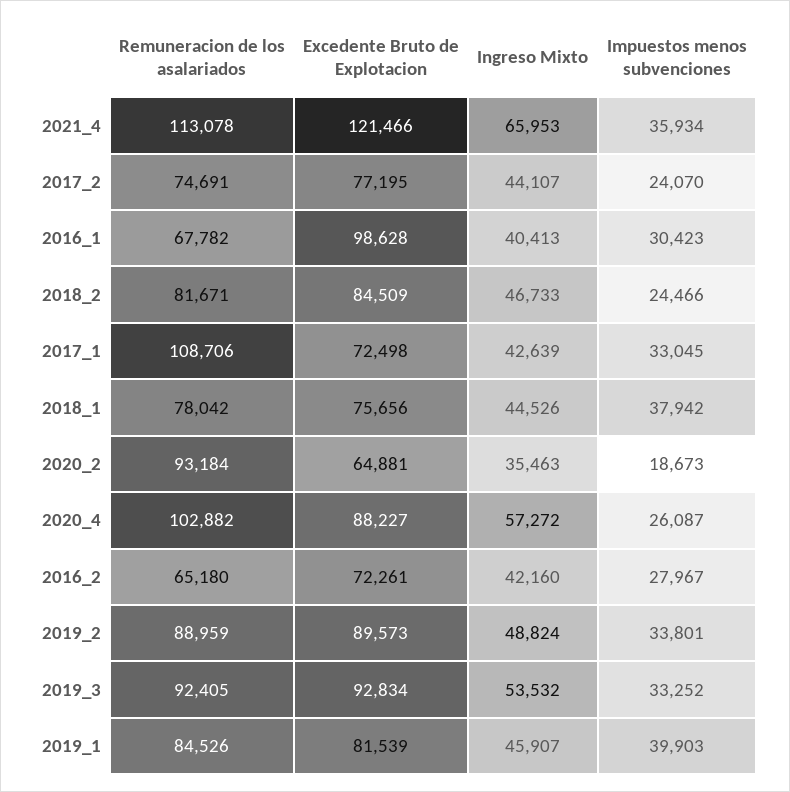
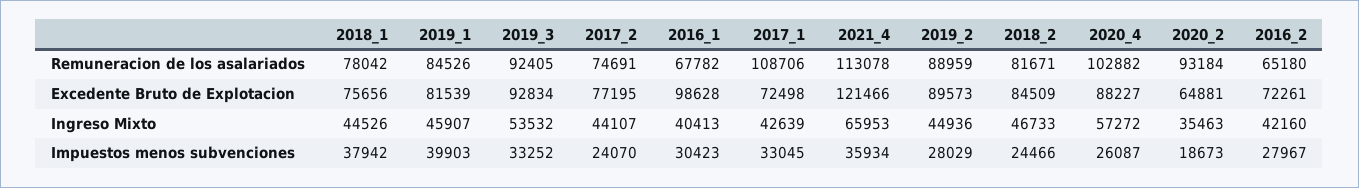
Ingreso Mixto, 2019_2: 48824 -> 44936
Impuestos menos subvenciones, 2019_2: 33801 -> 28029

